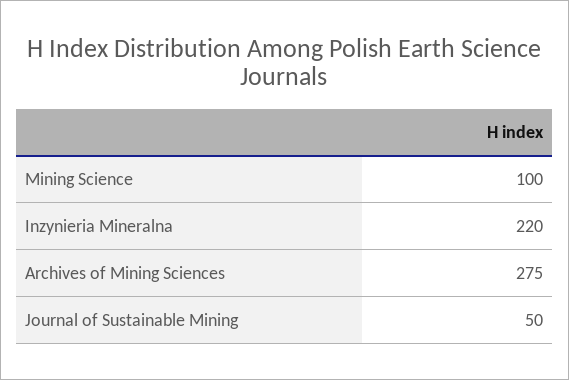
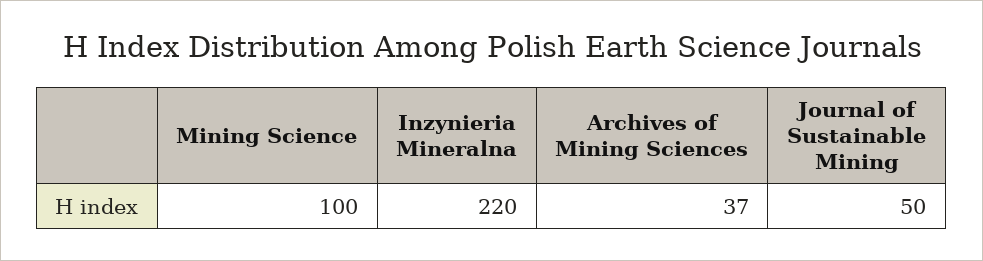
Archives of Mining Sciences: 275 -> 37

